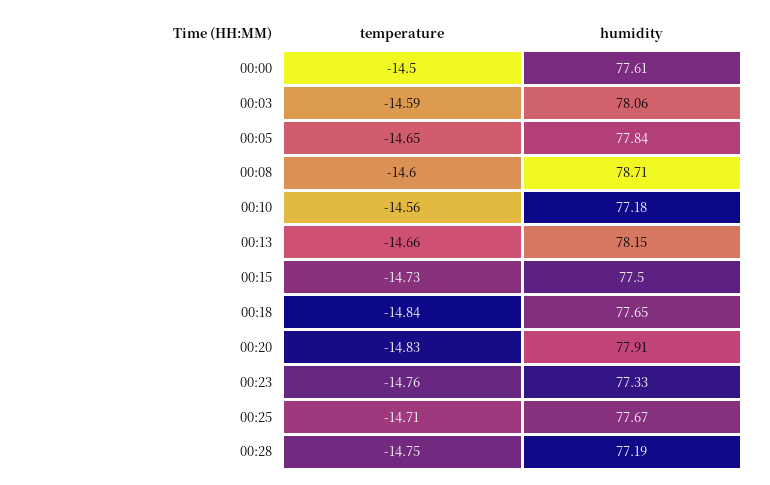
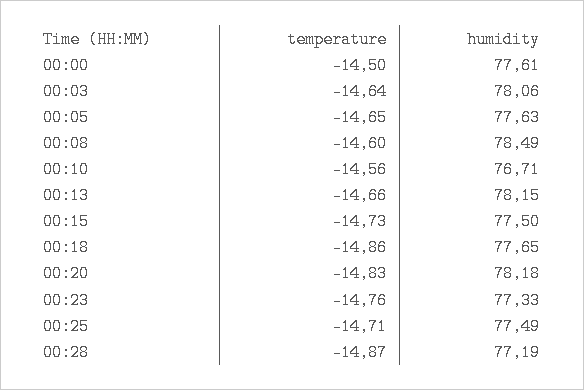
temperature, 00:03: -14.59 -> -14.64
humidity, 00:05: 77.84 -> 77.63
humidity, 00:08: 78.71 -> 78.49
humidity, 00:10: 77.18 -> 76.71
temperature, 00:18: -14.84 -> -14.86
humidity, 00:20: 77.91 -> 78.18
humidity, 00:25: 77.67 -> 77.49
temperature, 00:28: -14.75 -> -14.87

